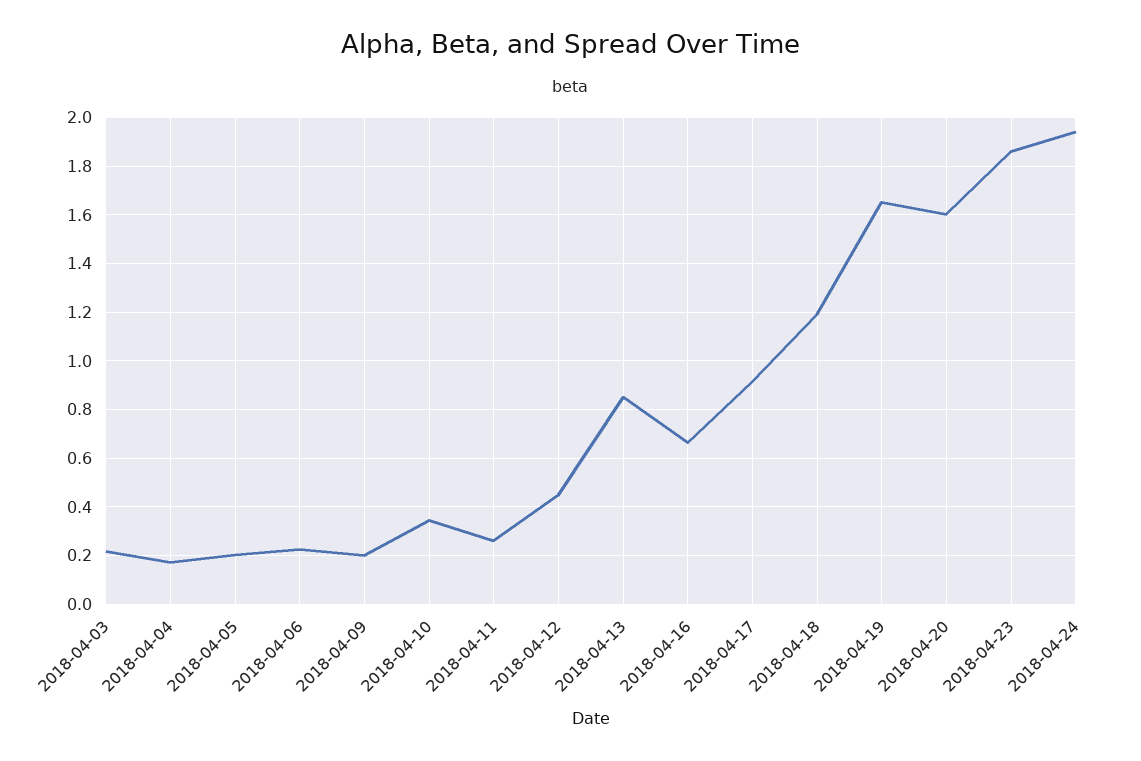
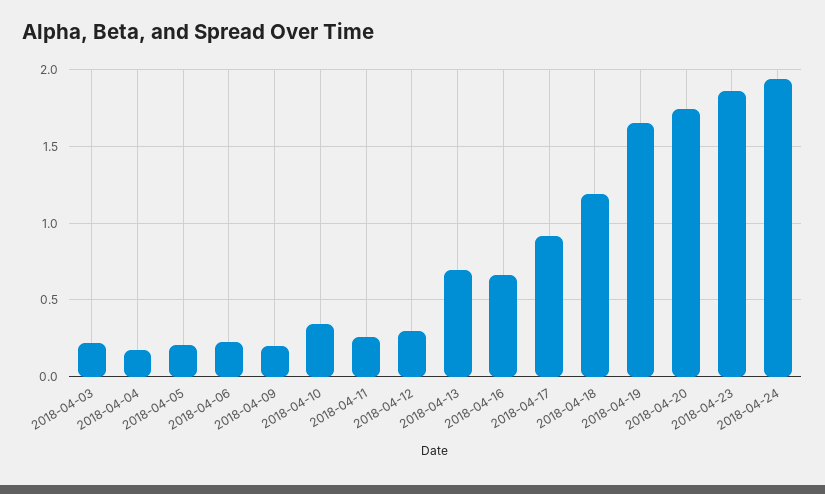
2018-04-12: 0.45 -> 0.3
2018-04-13: 0.85 -> 0.7
2018-04-20: 1.6 -> 1.75

